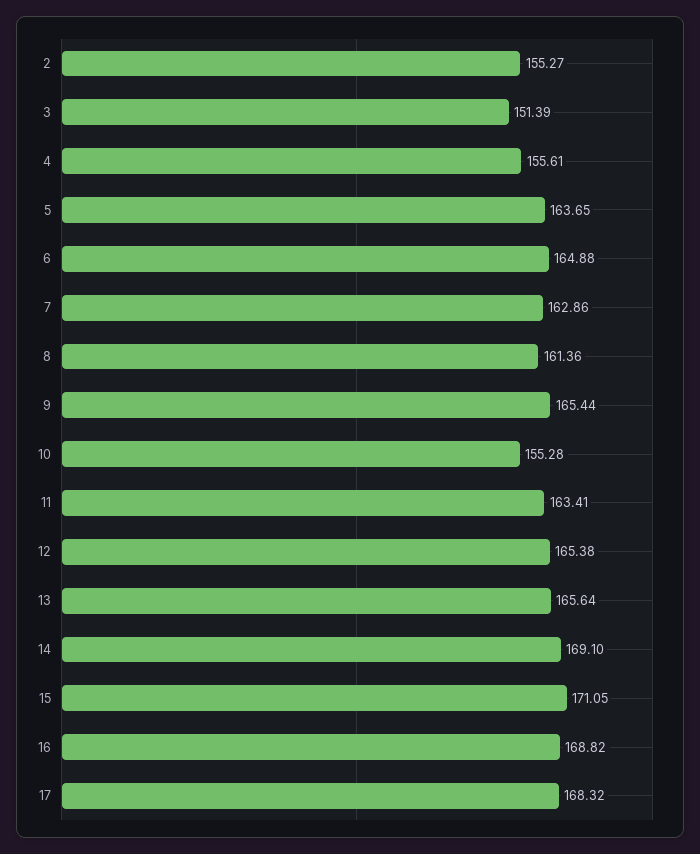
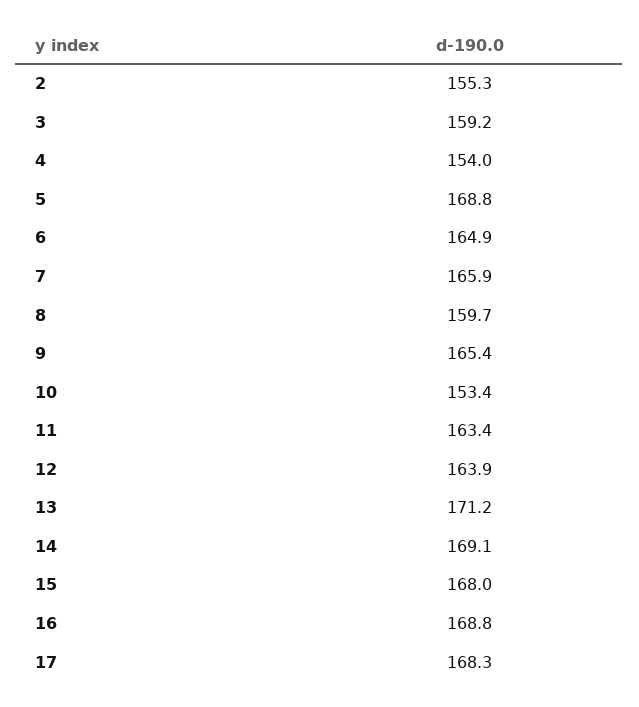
3: 151.39 -> 159.2
4: 155.61 -> 154
5: 163.65 -> 168.8
7: 162.86 -> 165.9
8: 161.36 -> 159.7
10: 155.28 -> 153.4
12: 165.38 -> 163.9
13: 165.64 -> 171.2
15: 171.05 -> 168

